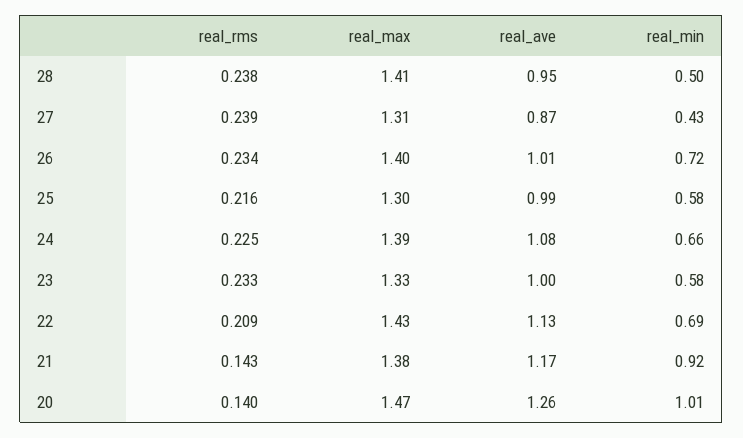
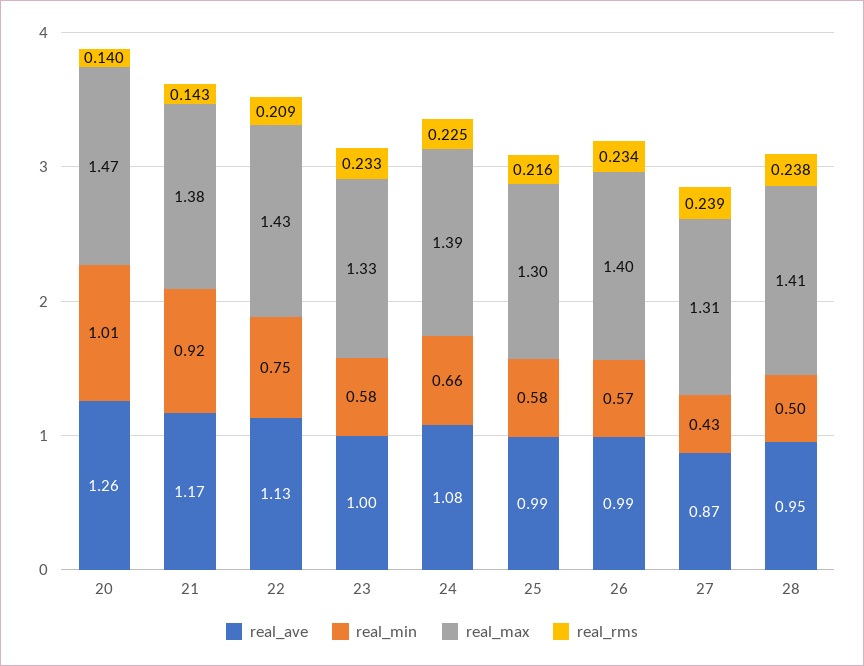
real_ave, 26: 1.01 -> 0.99
real_min, 26: 0.72 -> 0.57
real_min, 22: 0.69 -> 0.75

